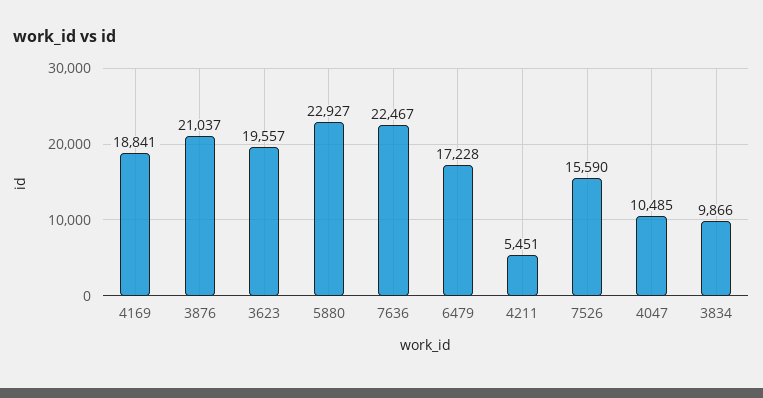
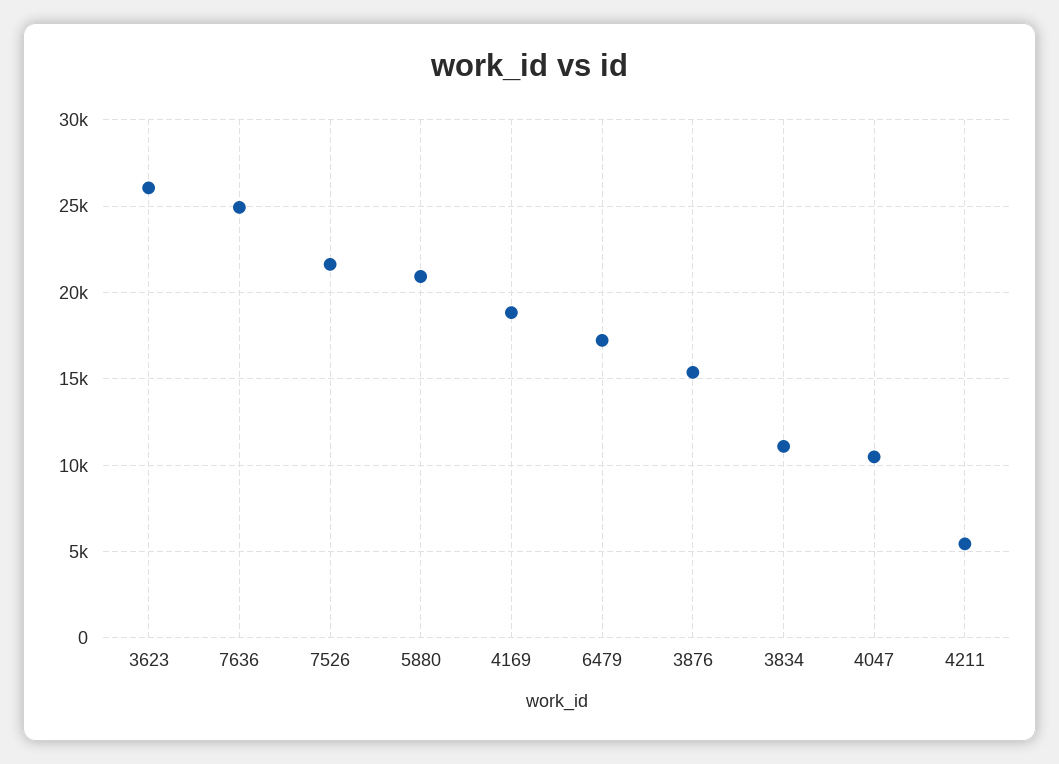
3876: 21037 -> 15500
3623: 19557 -> 26000
5880: 22927 -> 21000
7636: 22467 -> 25000
7526: 15590 -> 21500
3834: 9866 -> 11000

